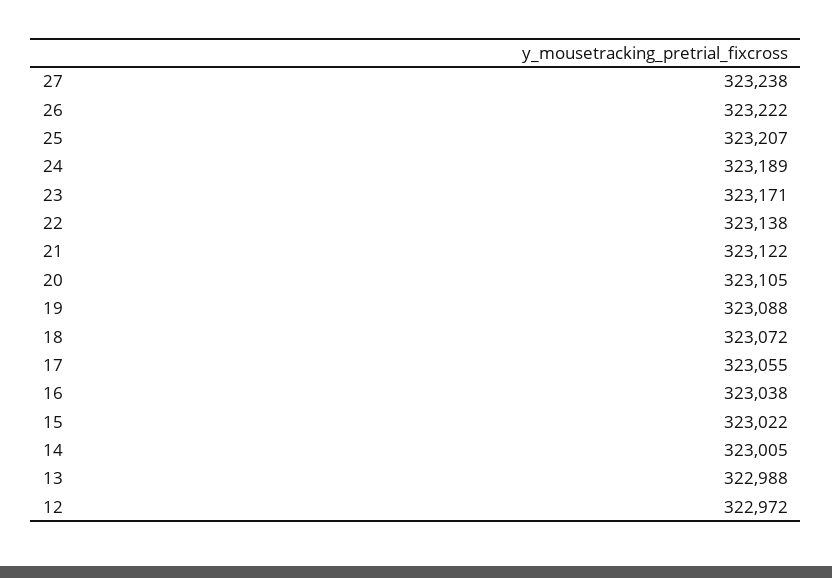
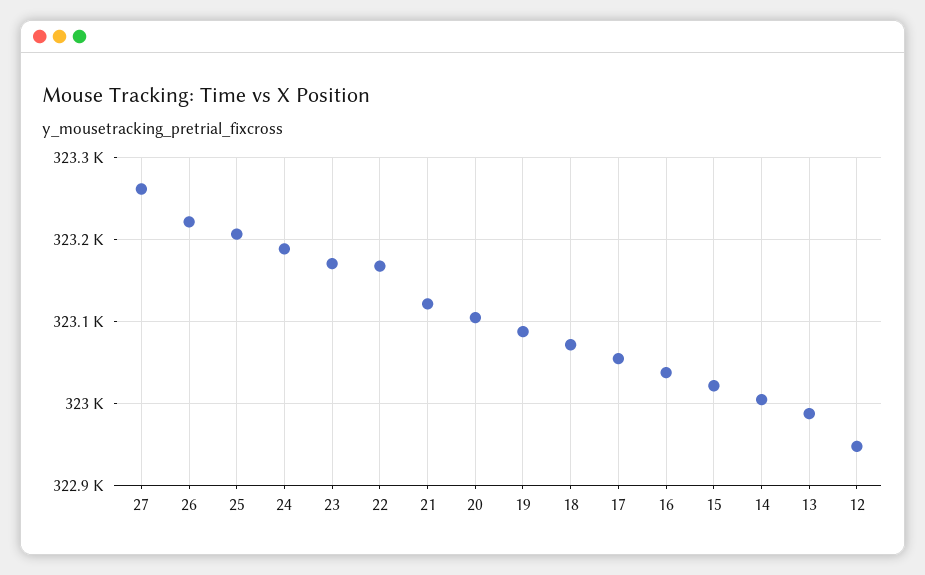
27: 323238 -> 323260
22: 323138 -> 323170
12: 322972 -> 322950

